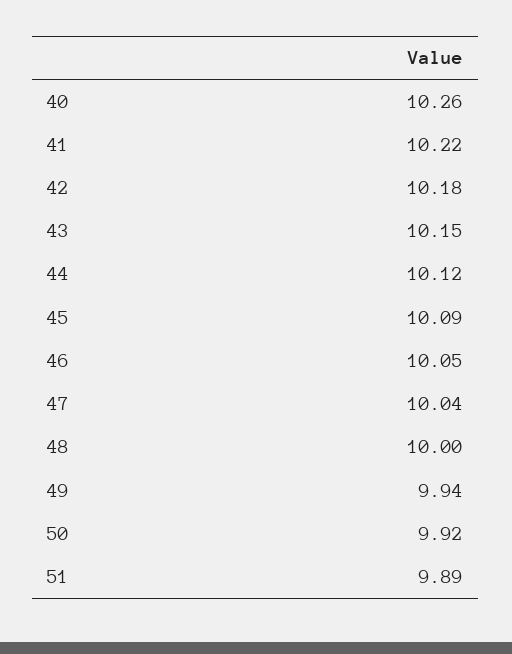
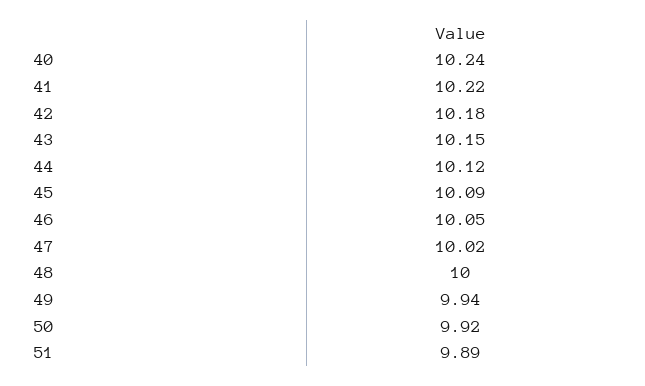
40: 10.26 -> 10.24
47: 10.04 -> 10.02

